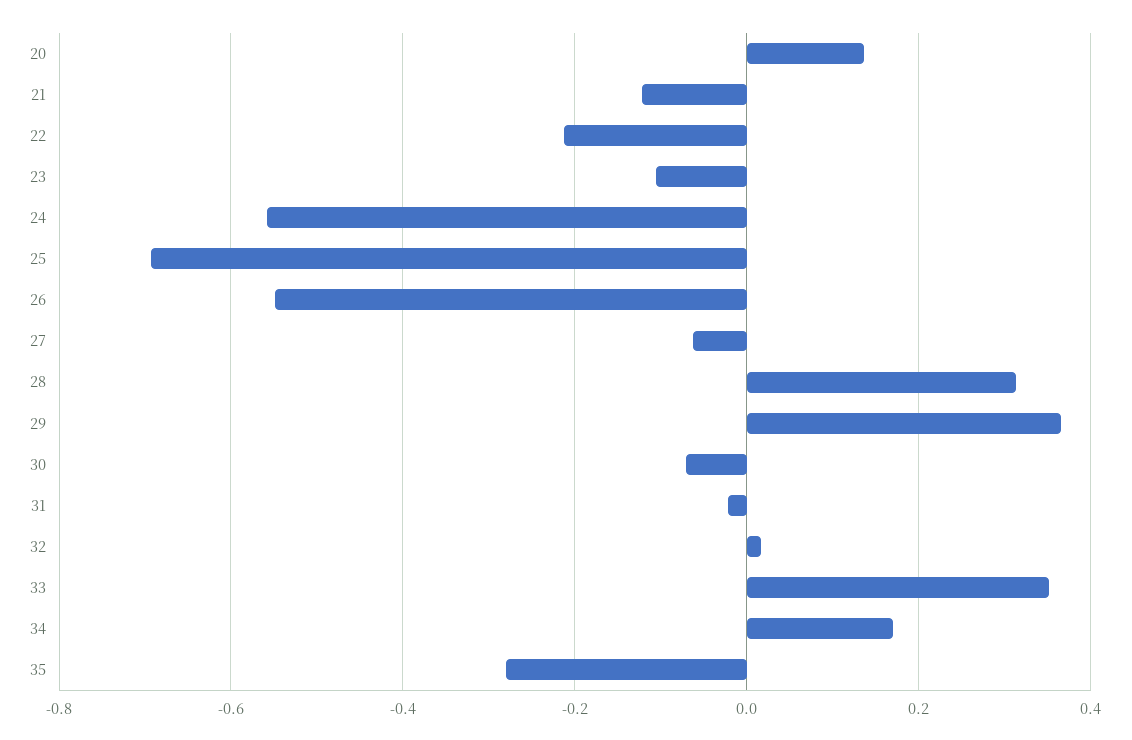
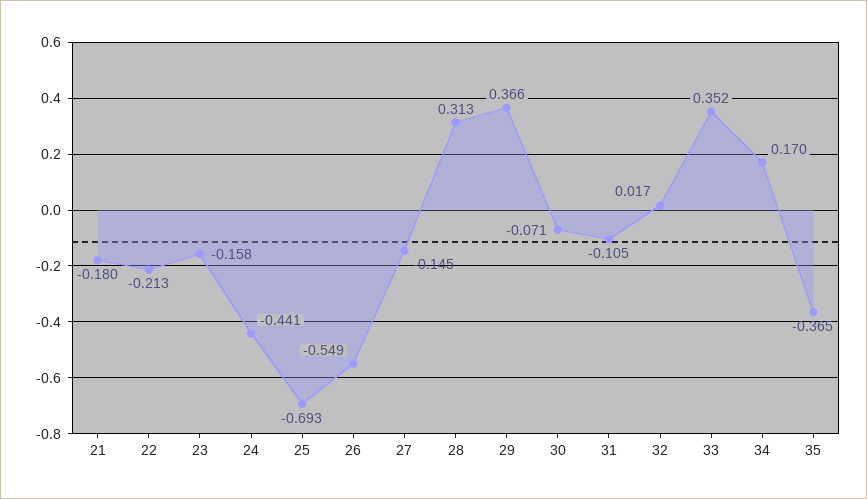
20: 0.14 -> none
21: -0.12 -> -0.18
23: -0.1 -> -0.158
24: -0.56 -> -0.441
27: -0.06 -> -0.145
31: -0.02 -> -0.105
35: -0.28 -> -0.365

